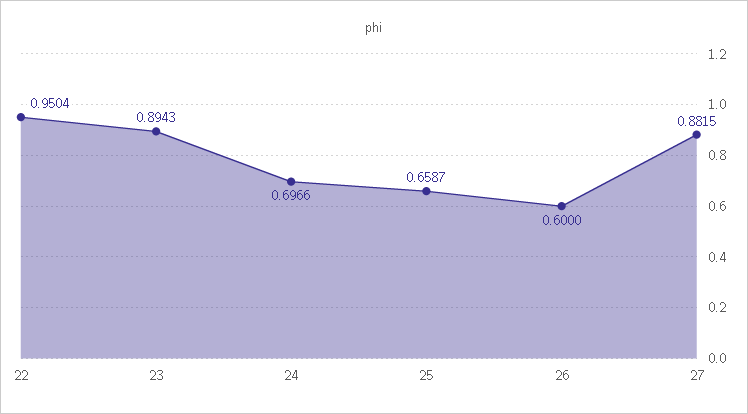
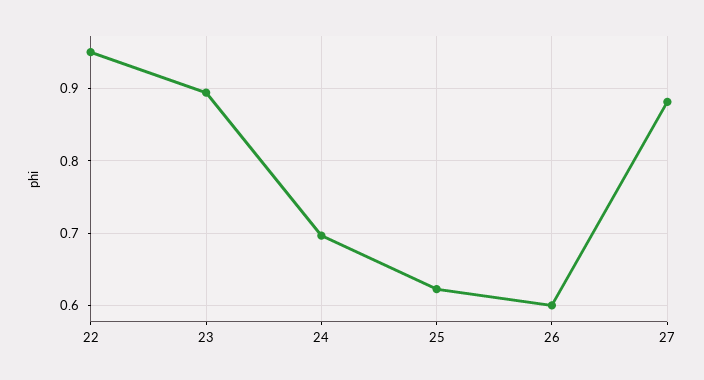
25: 0.6587 -> 0.62

